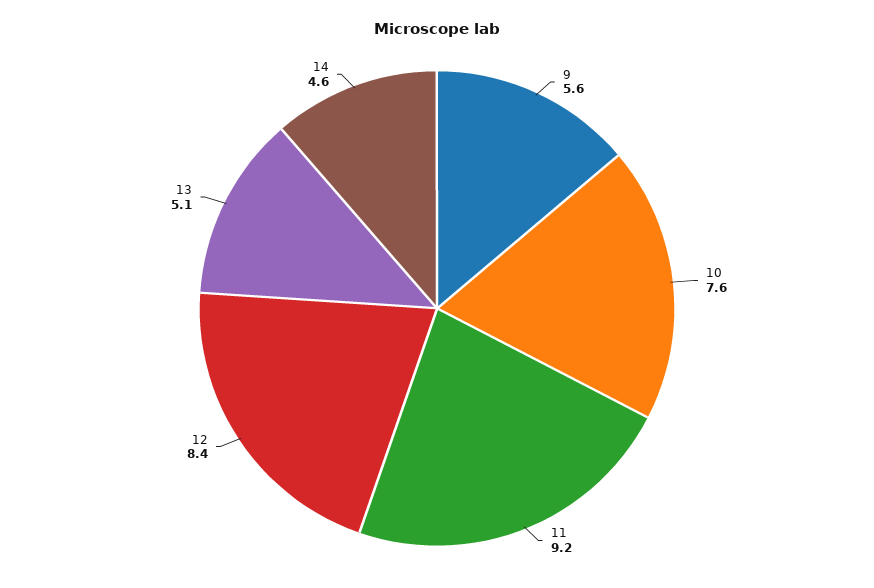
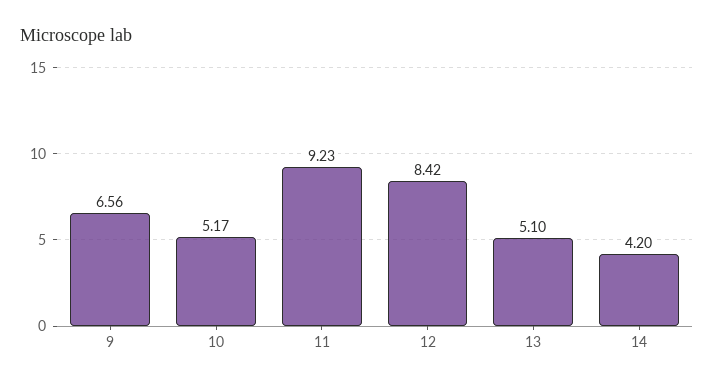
9: 5.6 -> 6.56
10: 7.6 -> 5.17
14: 4.6 -> 4.2

